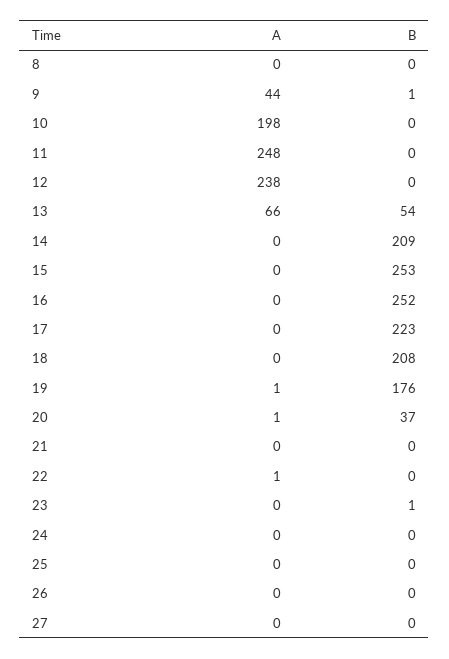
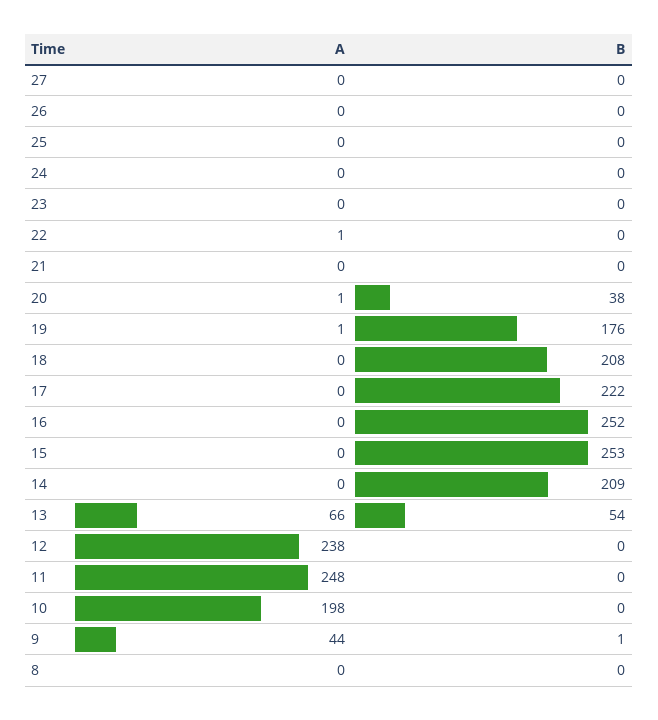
B, 17: 223 -> 222
B, 20: 37 -> 38
B, 23: 1 -> 0

